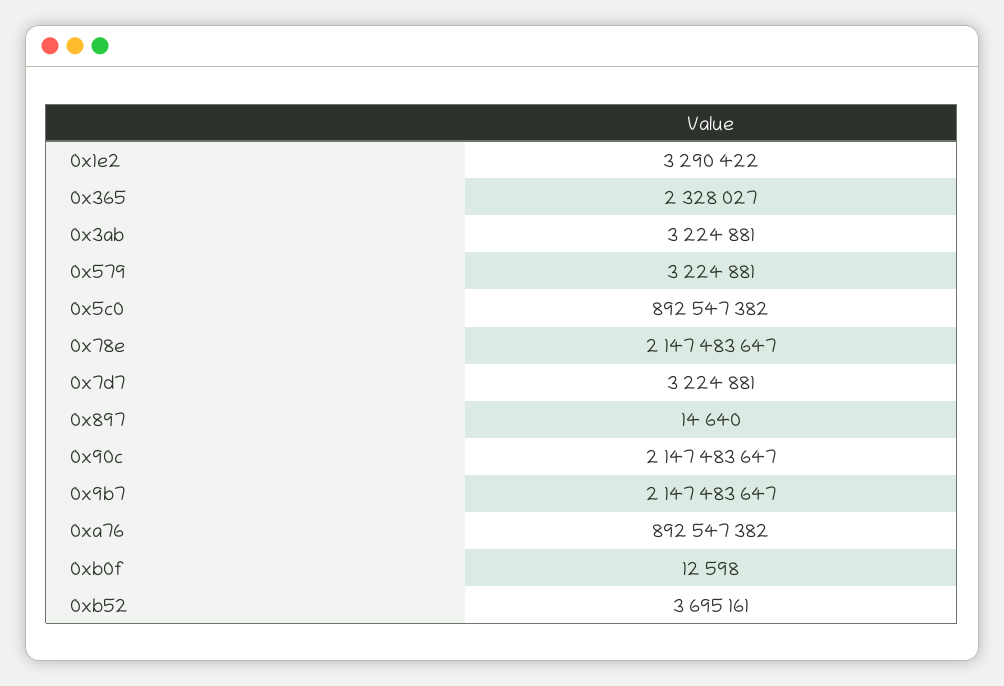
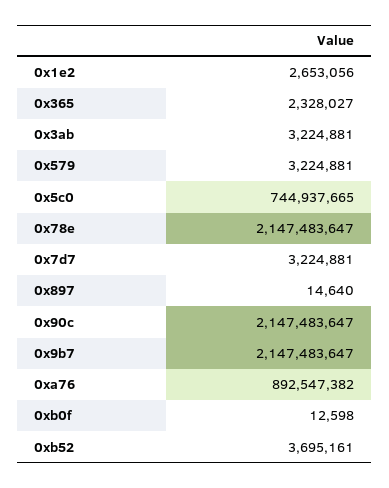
0x1e2: 3290422 -> 2653056
0x5c0: 892547382 -> 744937665

